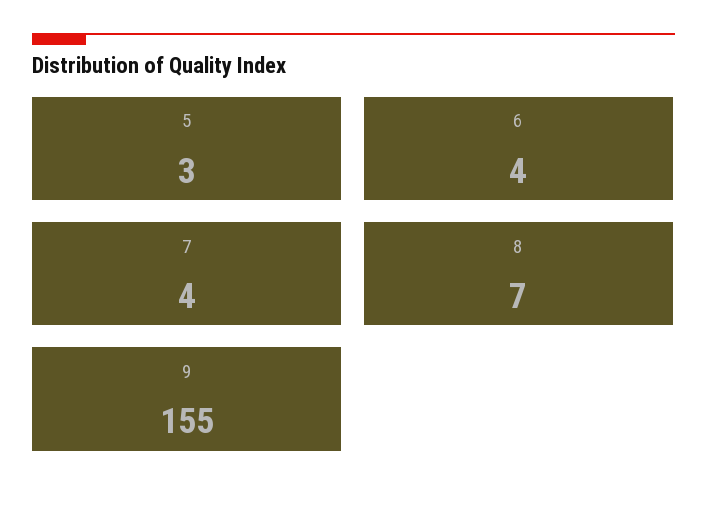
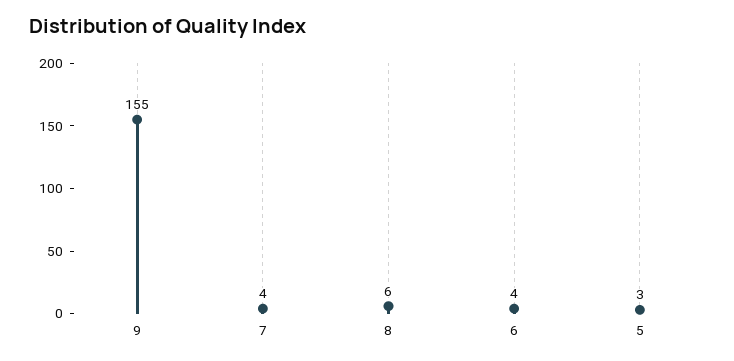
8: 7 -> 6

